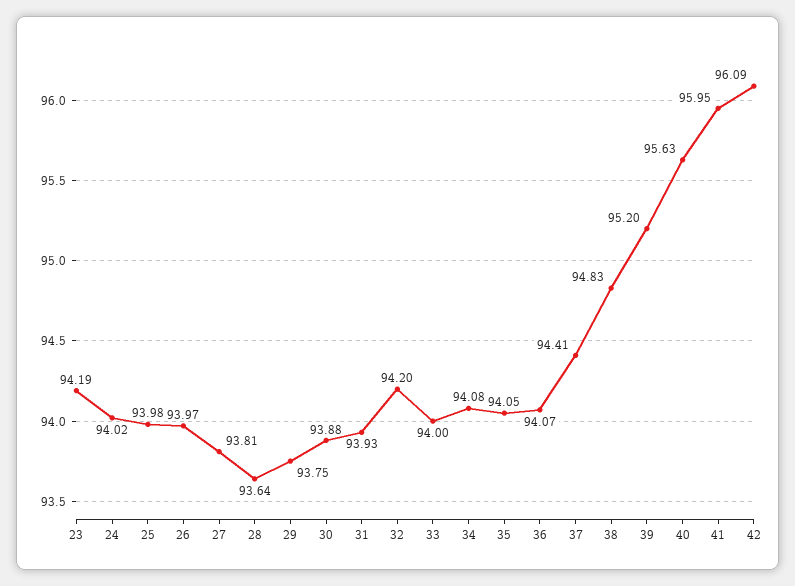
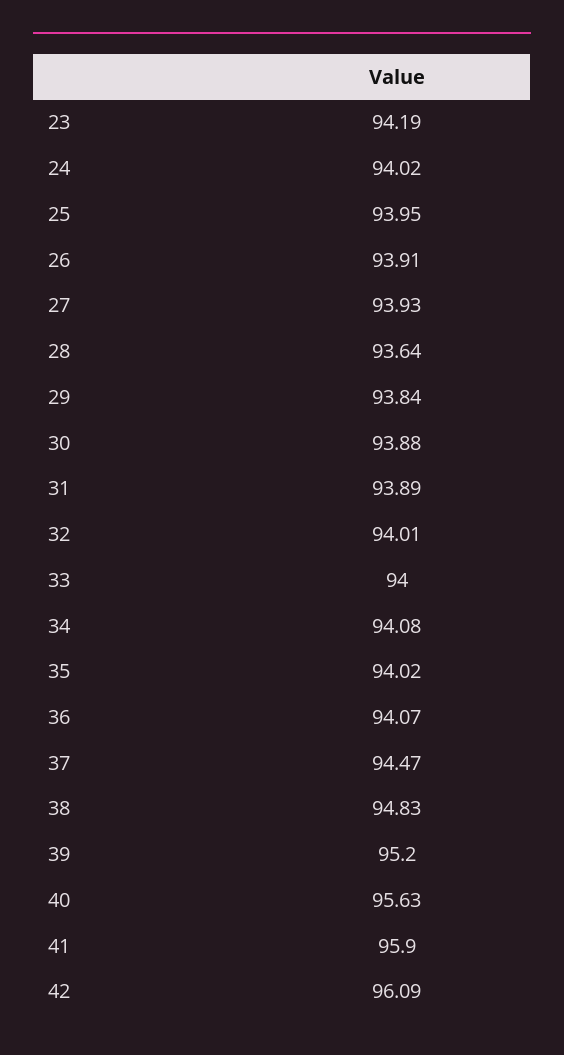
25: 93.98 -> 93.95
26: 93.97 -> 93.91
27: 93.81 -> 93.93
29: 93.75 -> 93.84
31: 93.93 -> 93.89
32: 94.2 -> 94.01
35: 94.05 -> 94.02
37: 94.41 -> 94.47
41: 95.95 -> 95.9

